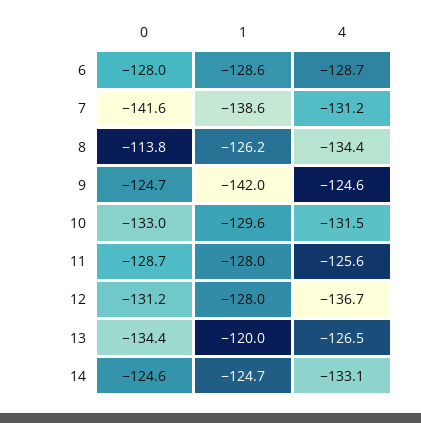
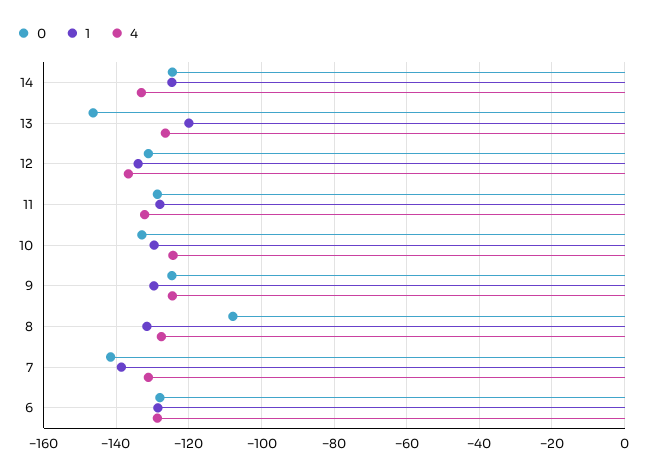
0, 8: -113.8 -> -108
1, 8: -126.2 -> -132
4, 8: -134.4 -> -128
1, 9: -142 -> -130
4, 10: -131.5 -> -124
4, 11: -125.6 -> -132
1, 12: -128 -> -134
0, 13: -134.4 -> -146

